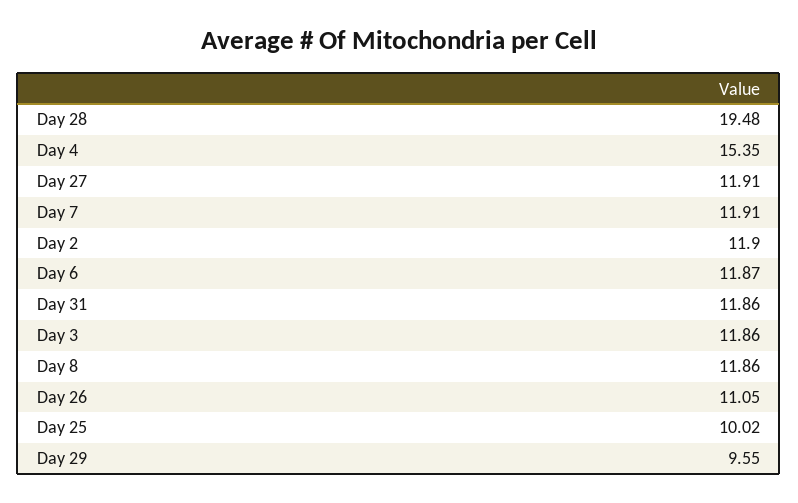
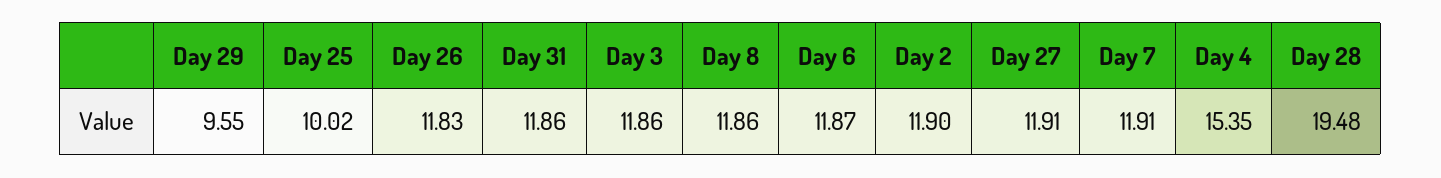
Day 26: 11.05 -> 11.83

